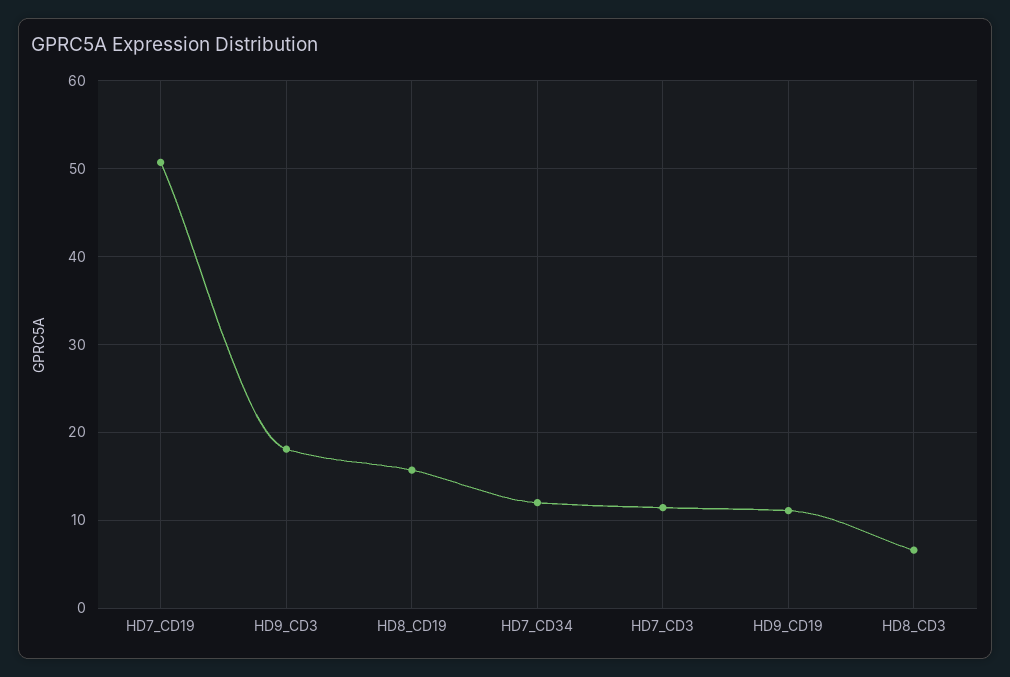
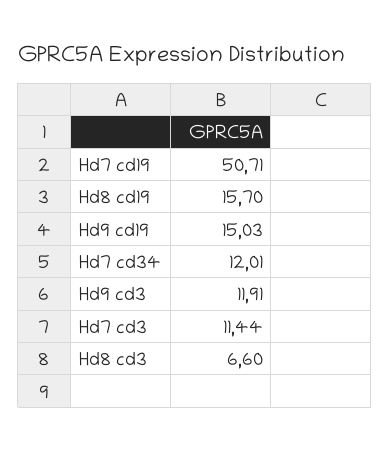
HD9_CD3: 18 -> 11.91
HD9_CD19: 11 -> 15.03

